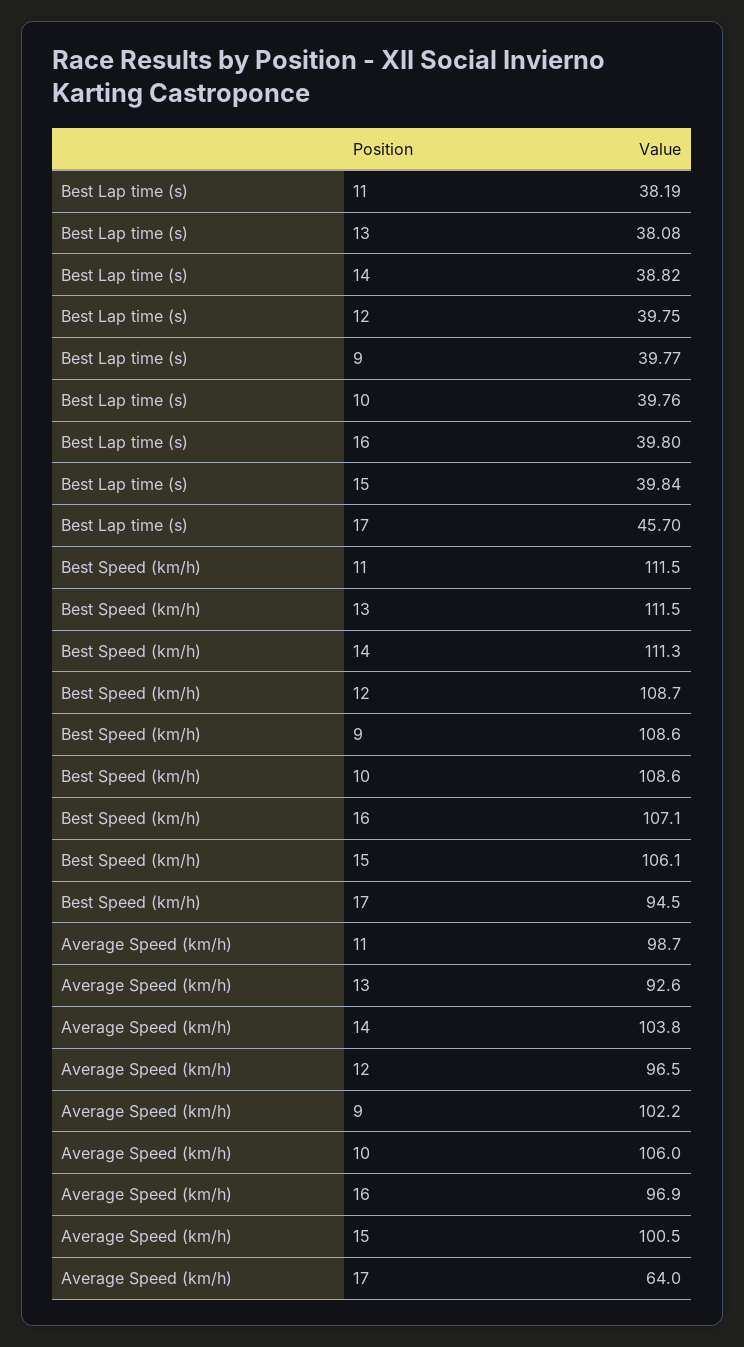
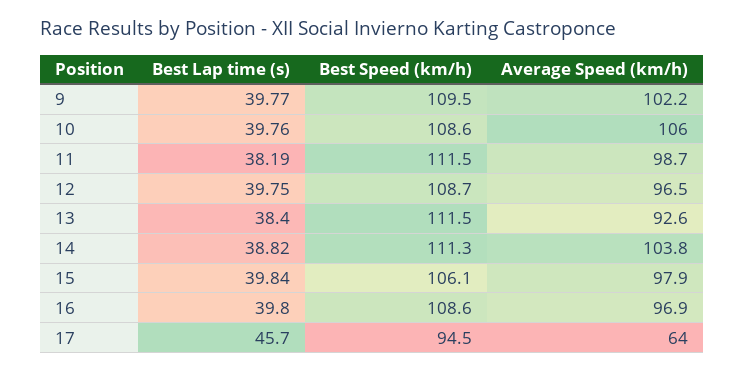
Best Lap time (s), 13: 38.08 -> 38.4
Best Speed (km/h), 9: 108.6 -> 109.5
Best Speed (km/h), 16: 107.1 -> 108.6
Average Speed (km/h), 15: 100.5 -> 97.9

